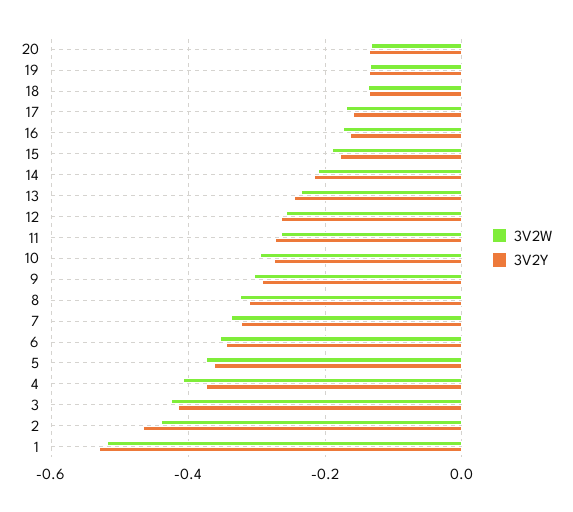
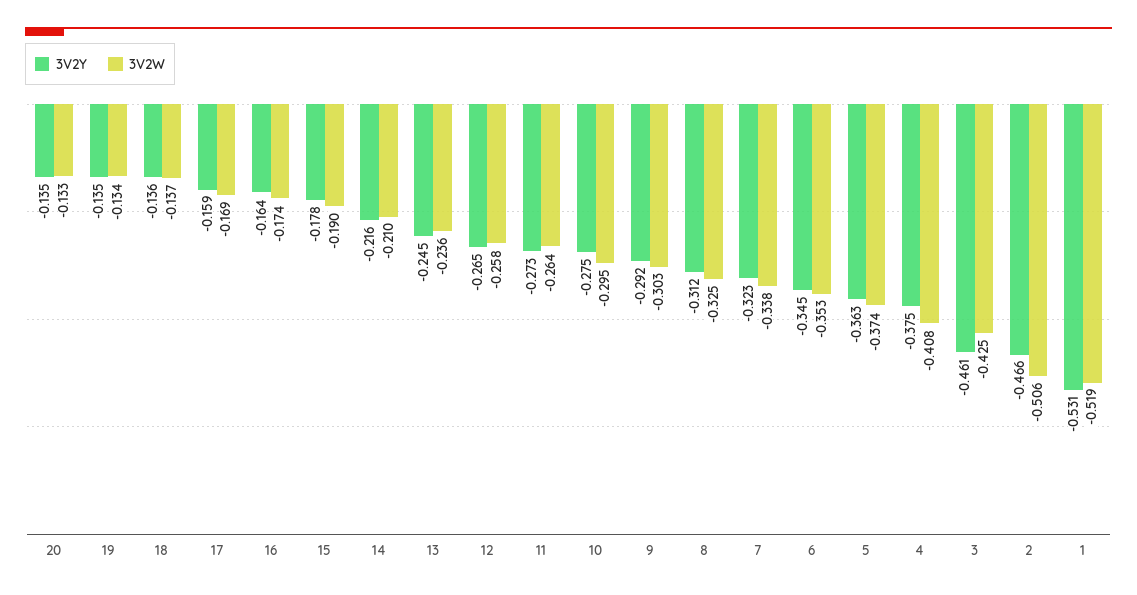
3V2Y, 3: -0.42 -> -0.461
3V2W, 2: -0.44 -> -0.506

